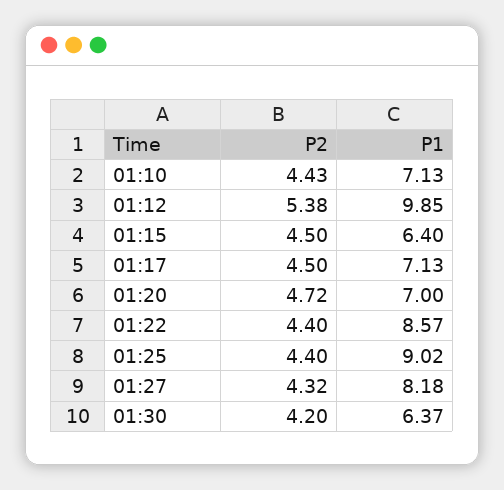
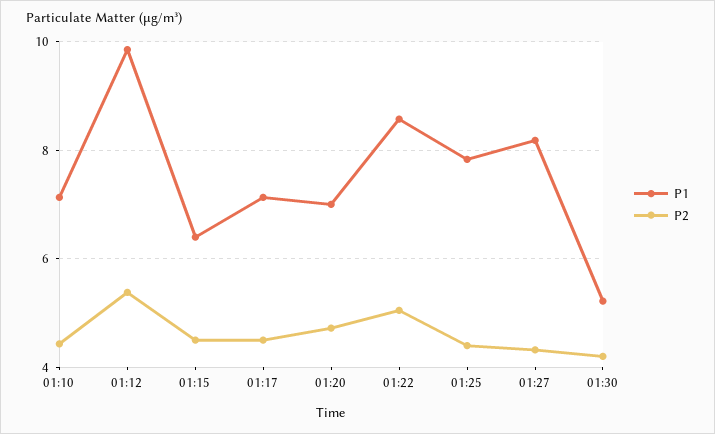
P2, 01:22: 4.4 -> 5
P1, 01:25: 9.02 -> 7.8
P1, 01:30: 6.37 -> 5.2

